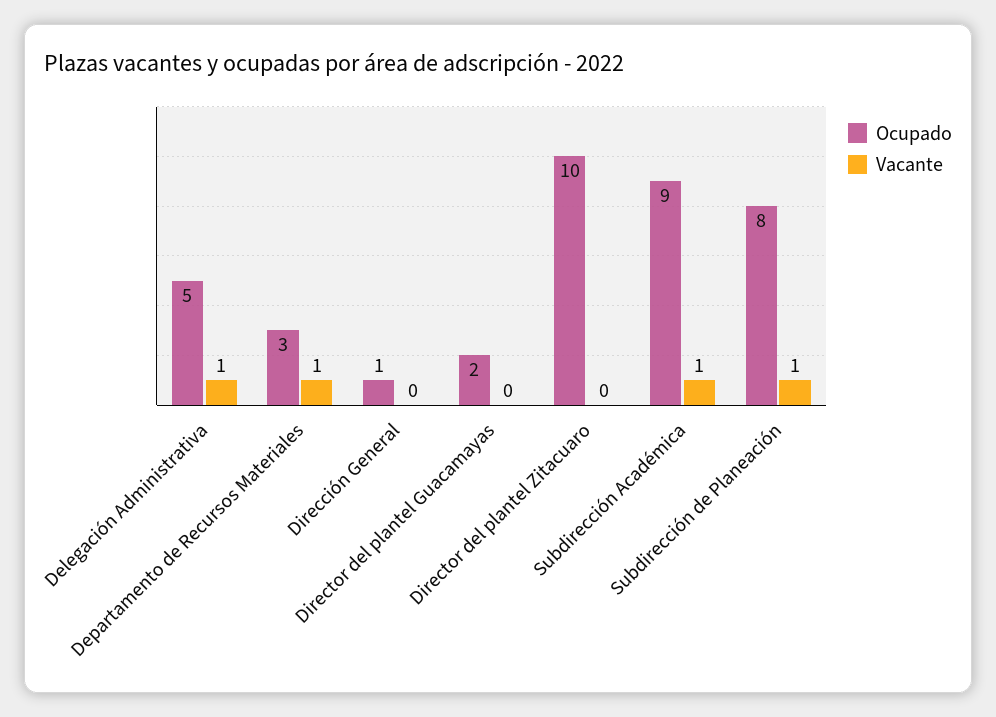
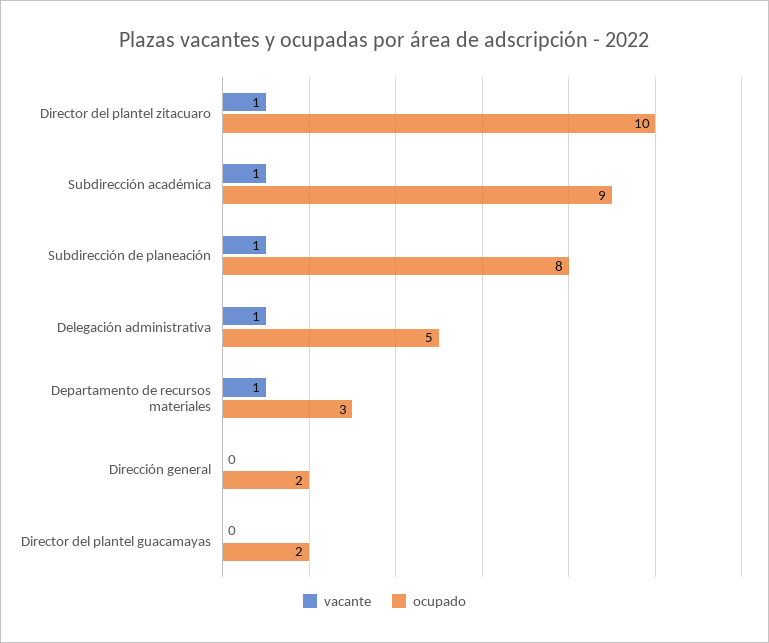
Ocupado, Dirección General: 1 -> 2
Vacante, Director del plantel Zitacuaro: 0 -> 1

